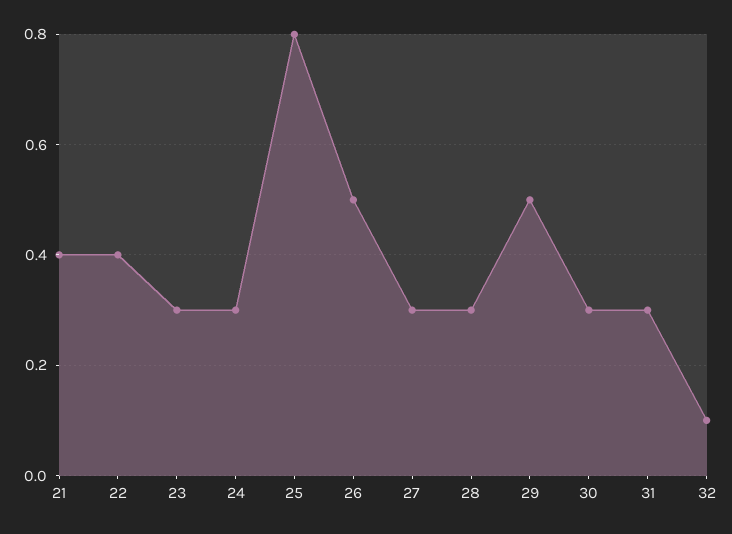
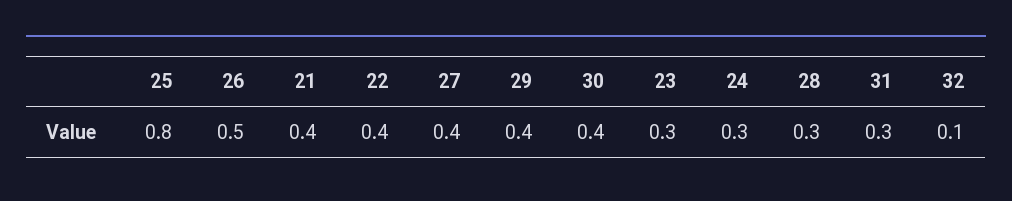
27: 0.3 -> 0.4
29: 0.5 -> 0.4
30: 0.3 -> 0.4

